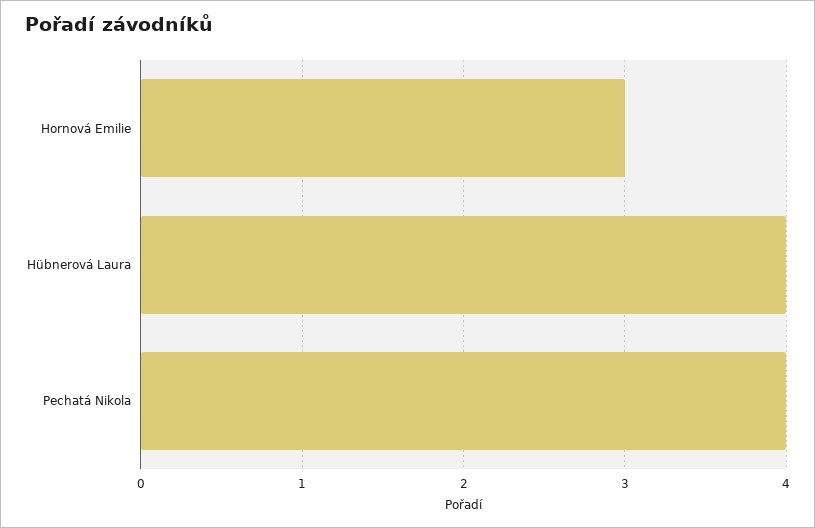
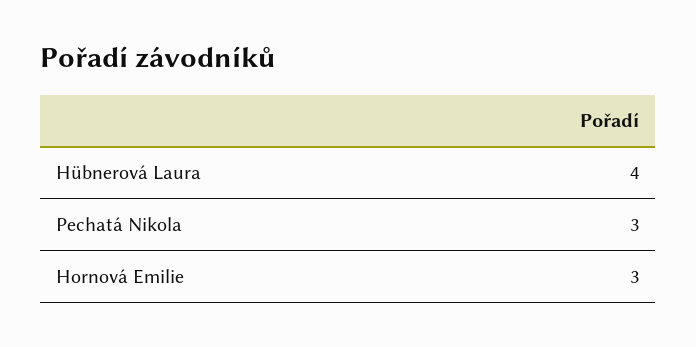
Pechatá Nikola: 4 -> 3

